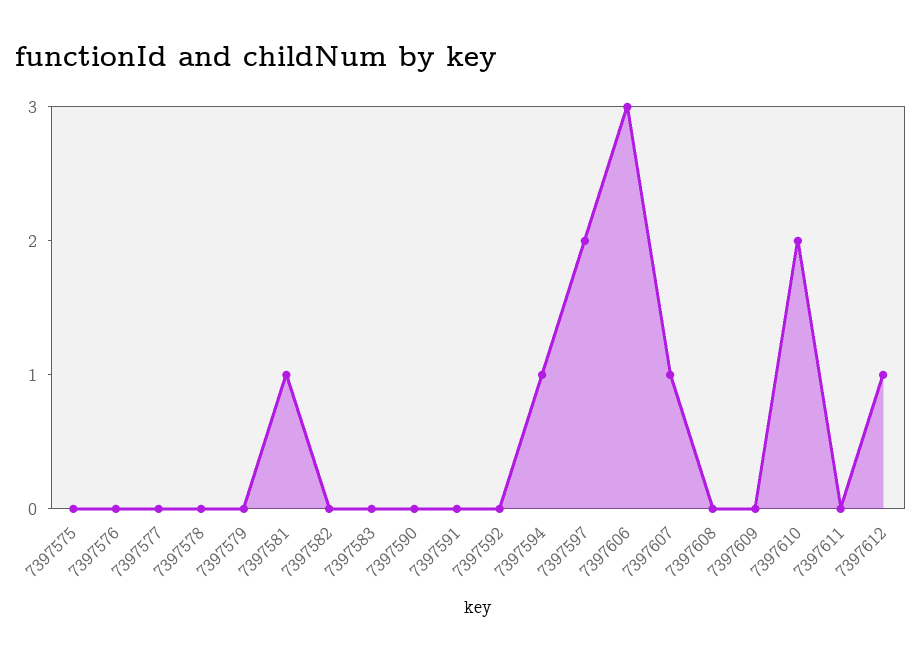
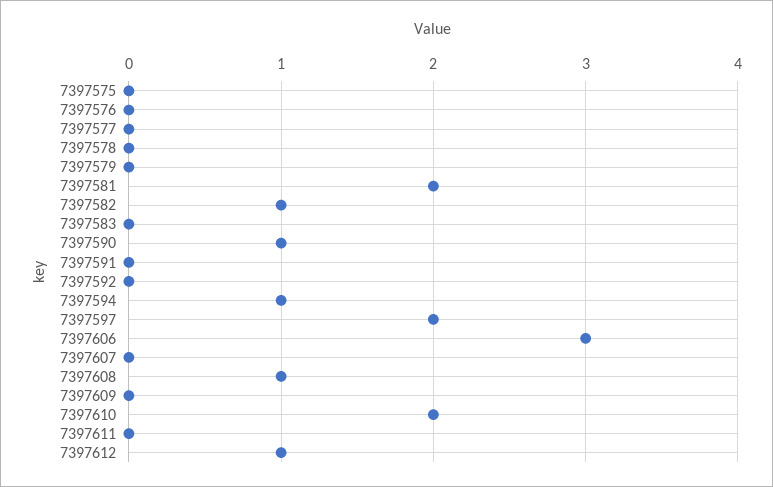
7397581: 1 -> 2
7397582: 0 -> 1
7397590: 0 -> 1
7397607: 1 -> 0
7397608: 0 -> 1

